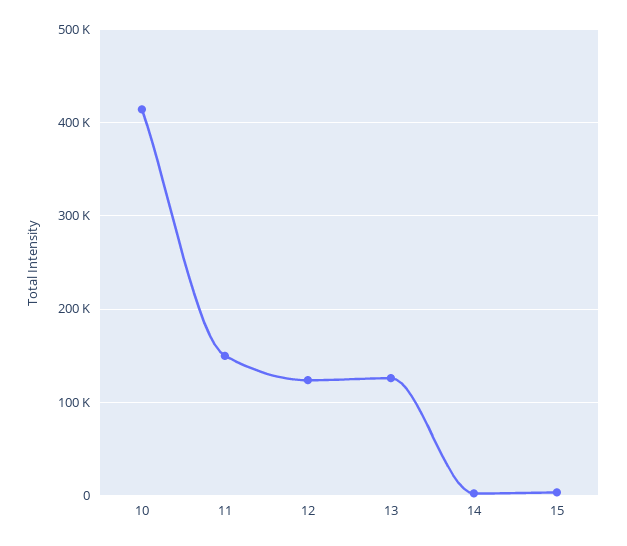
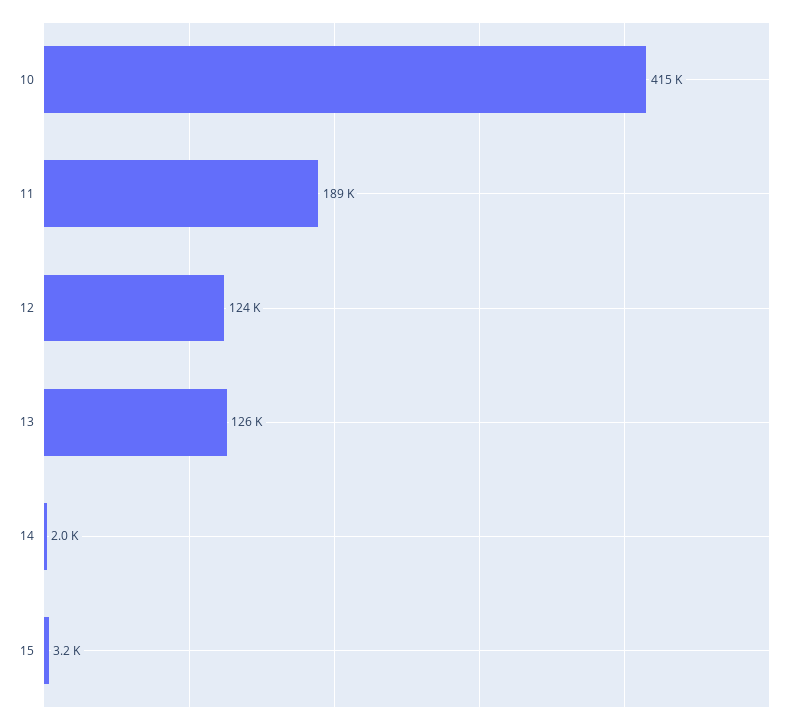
11: 150000 -> 189000

